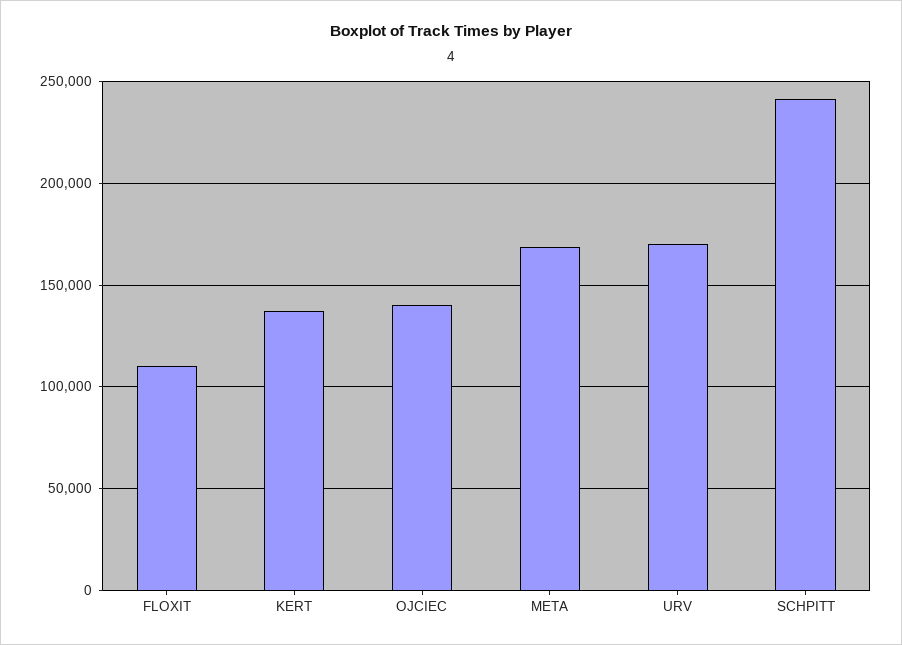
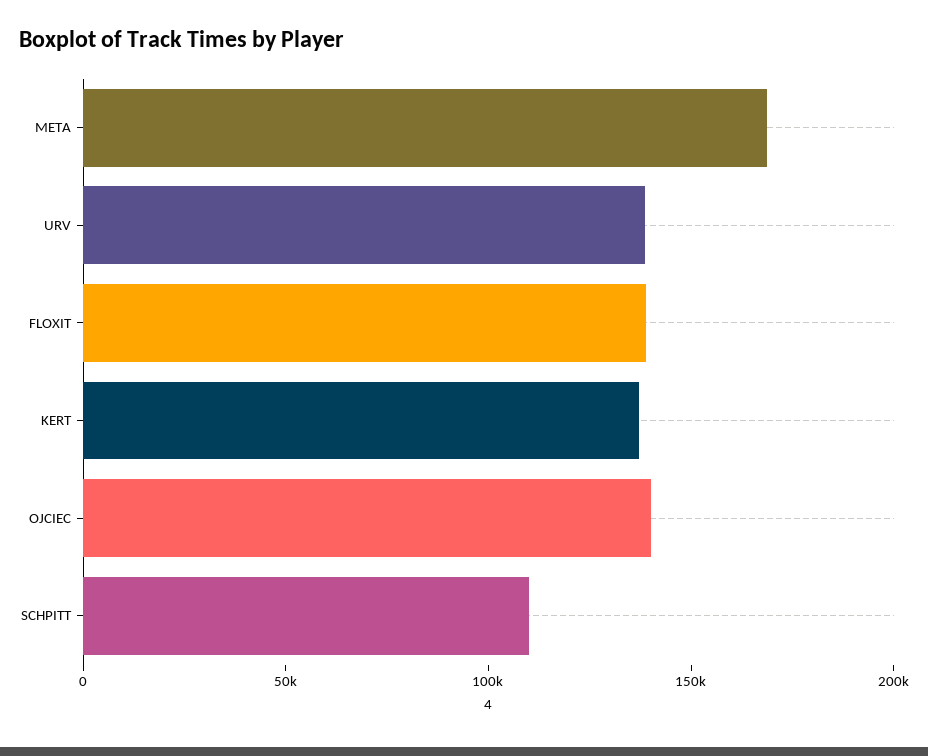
FLOXIT: 110000 -> 140000
URV: 170000 -> 140000
SCHPITT: 240000 -> 110000

